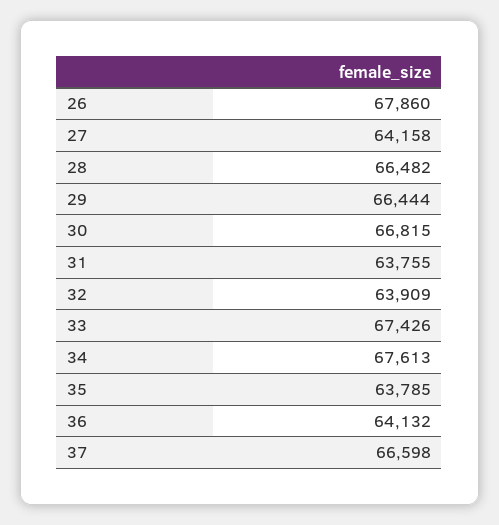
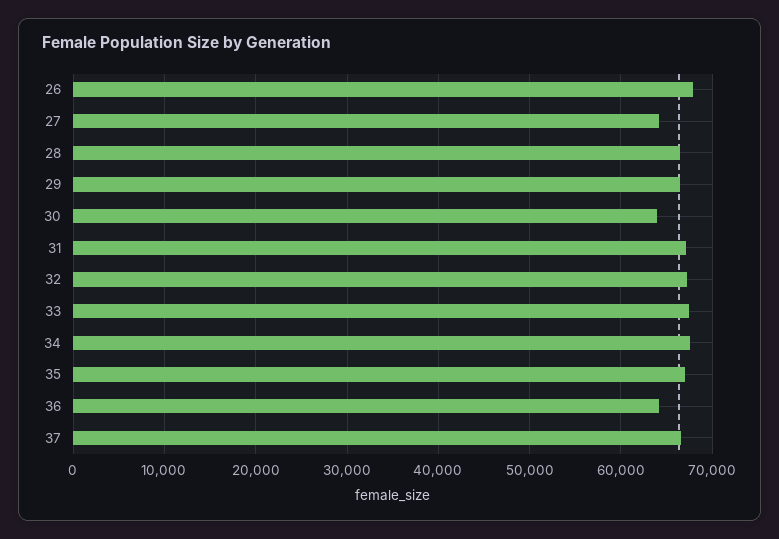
30: 66815 -> 64000
31: 63755 -> 67000
32: 63909 -> 67000
35: 63785 -> 67000

